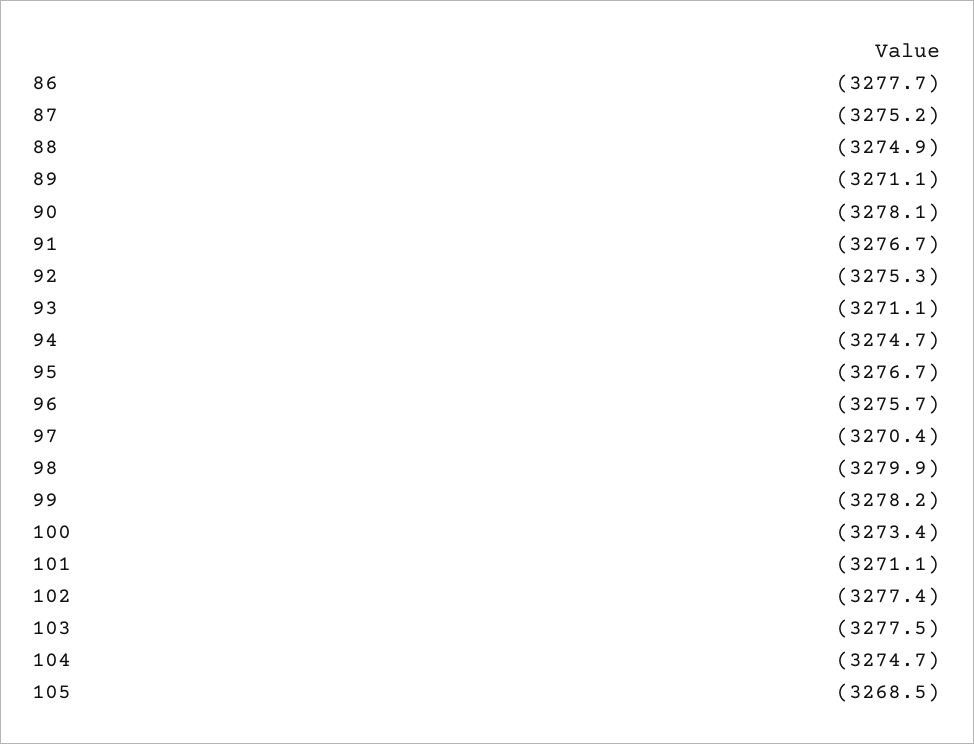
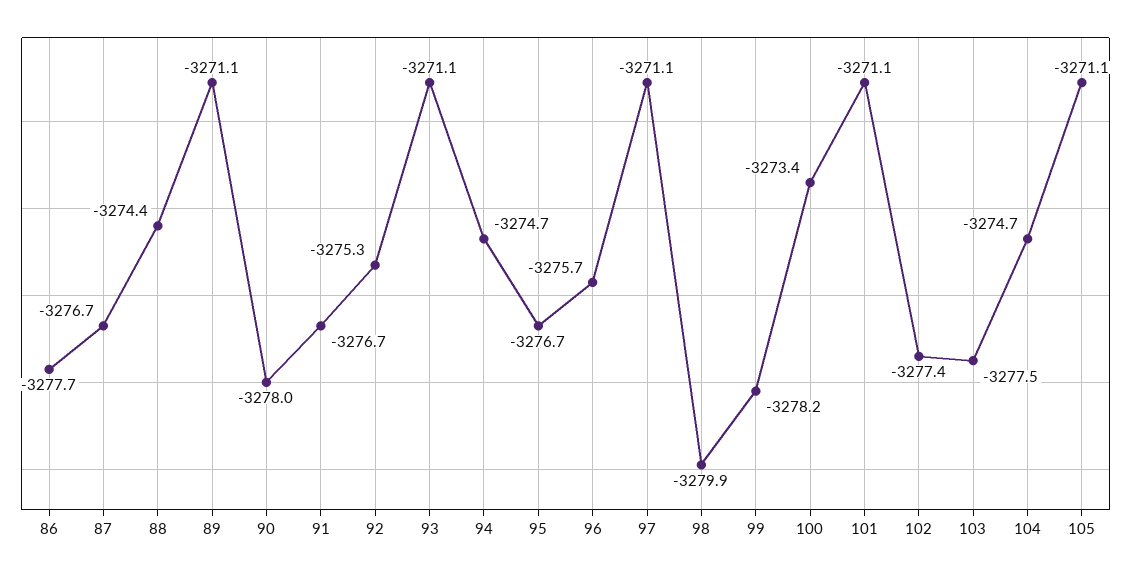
87: -3275.2 -> -3276.7
88: -3274.9 -> -3274.4
90: -3278.1 -> -3278
97: -3270.4 -> -3271.1
105: -3268.5 -> -3271.1

